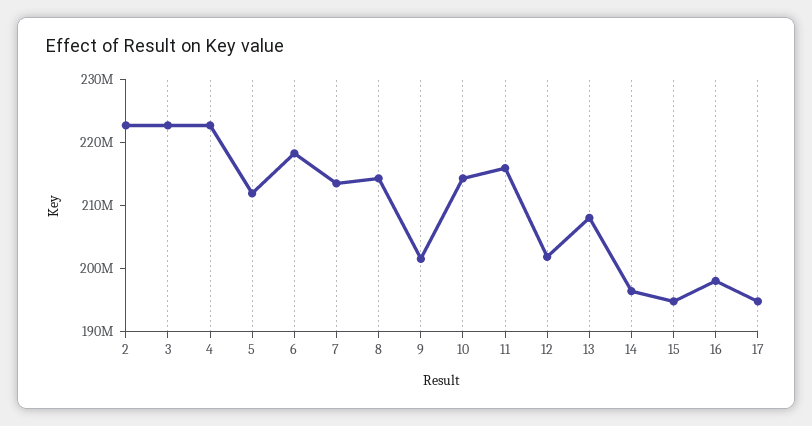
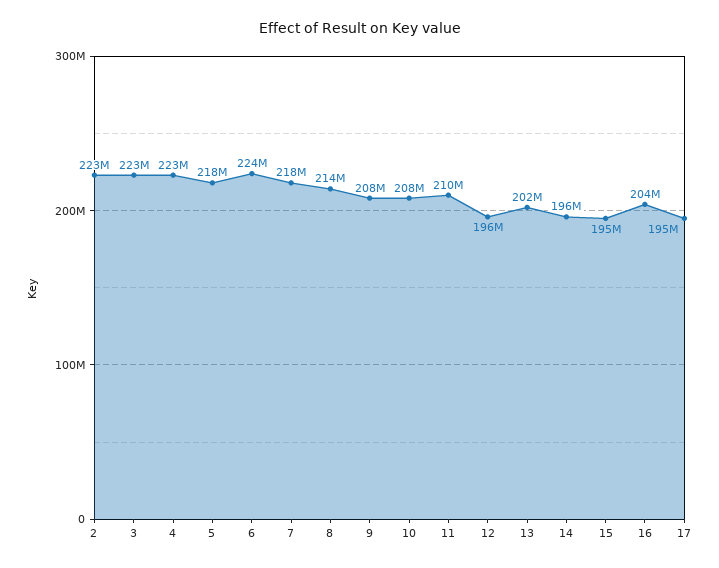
5: 212000000 -> 218000000
6: 218000000 -> 224000000
7: 214000000 -> 218000000
9: 202000000 -> 208000000
10: 214000000 -> 208000000
11: 216000000 -> 210000000
12: 202000000 -> 196000000
13: 208000000 -> 202000000
16: 198000000 -> 204000000

